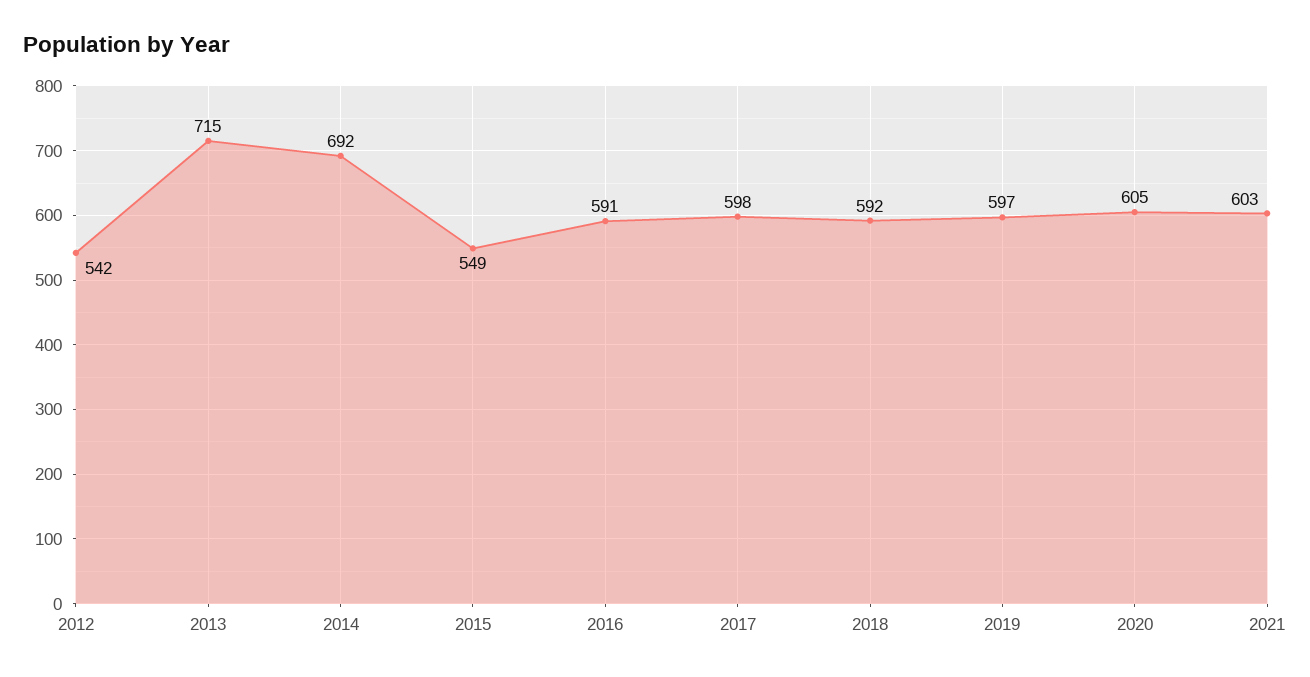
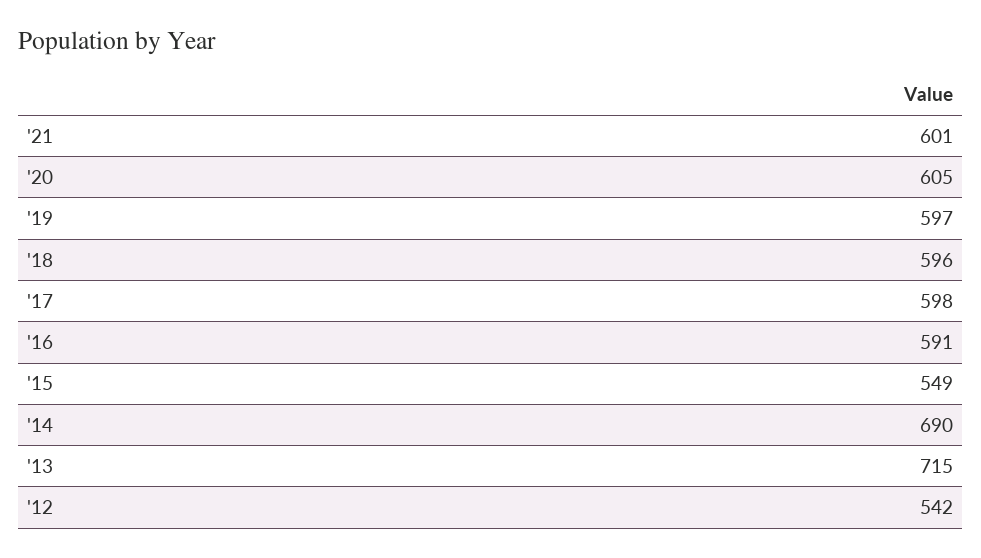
2014: 692 -> 690
2018: 592 -> 596
2021: 603 -> 601

